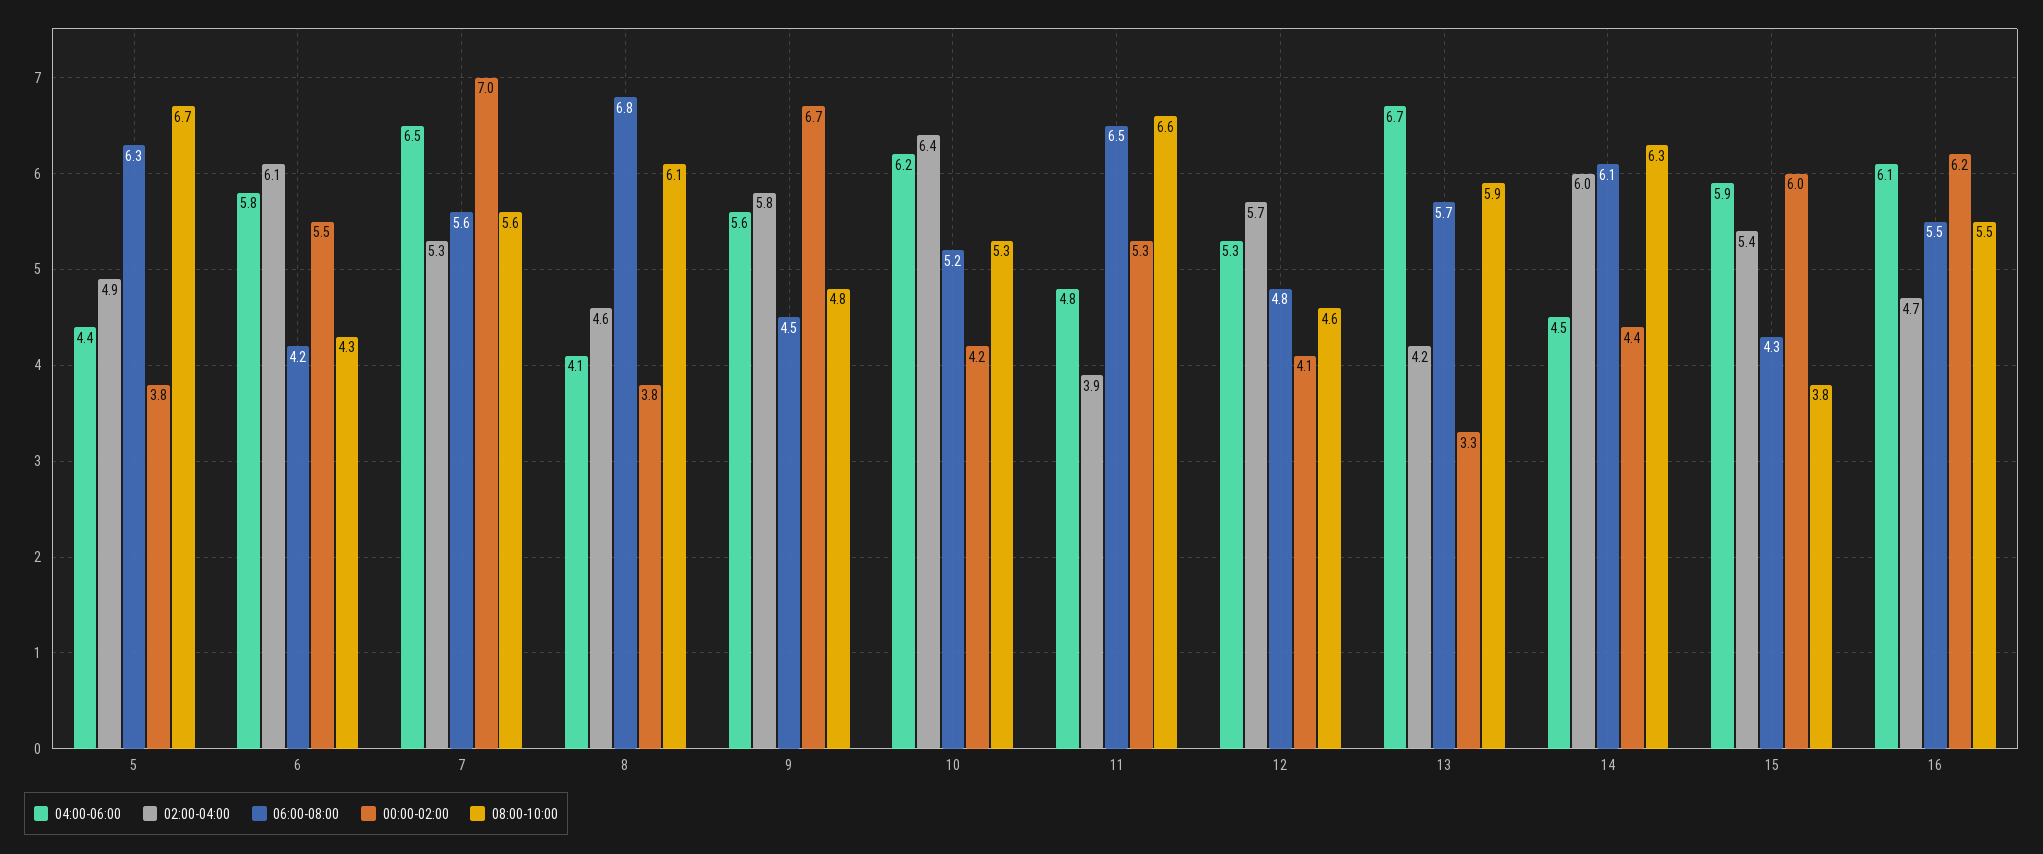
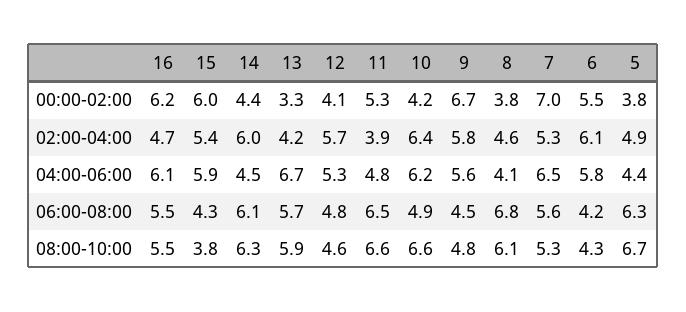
08:00-10:00, 7: 5.6 -> 5.3
06:00-08:00, 10: 5.2 -> 4.9
08:00-10:00, 10: 5.3 -> 6.6

